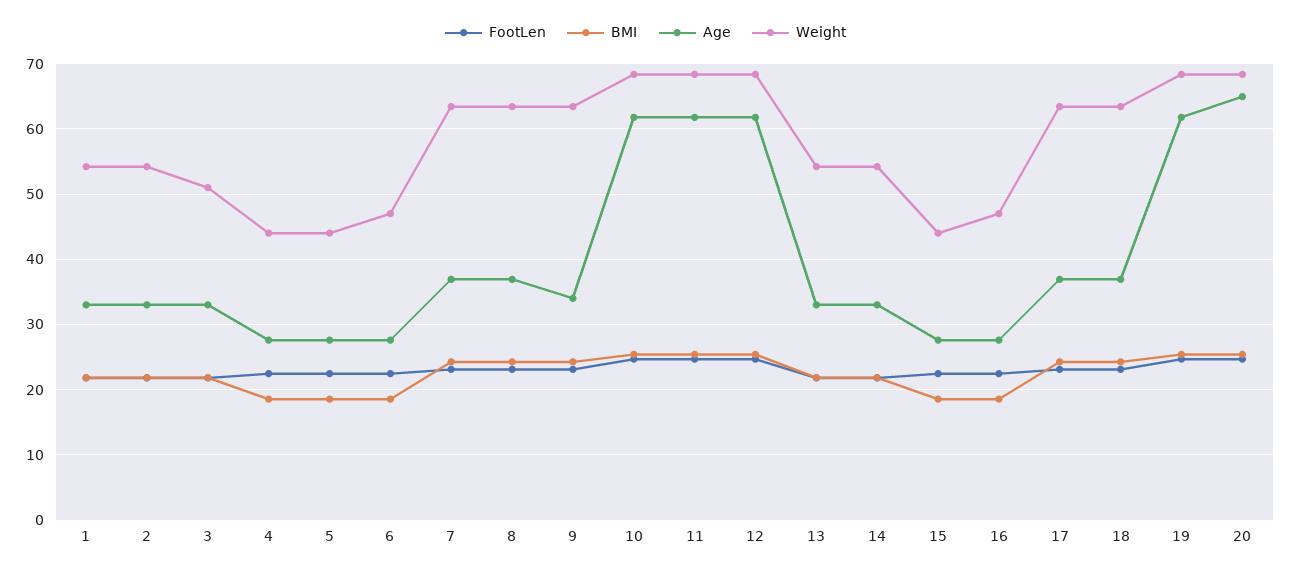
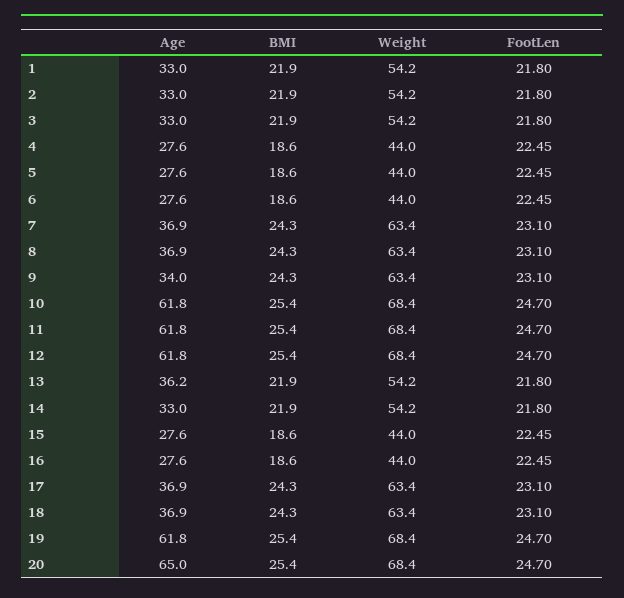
Weight, 3: 51 -> 54.2
Weight, 6: 47 -> 44
Age, 13: 33 -> 36.2
Weight, 16: 47 -> 44

